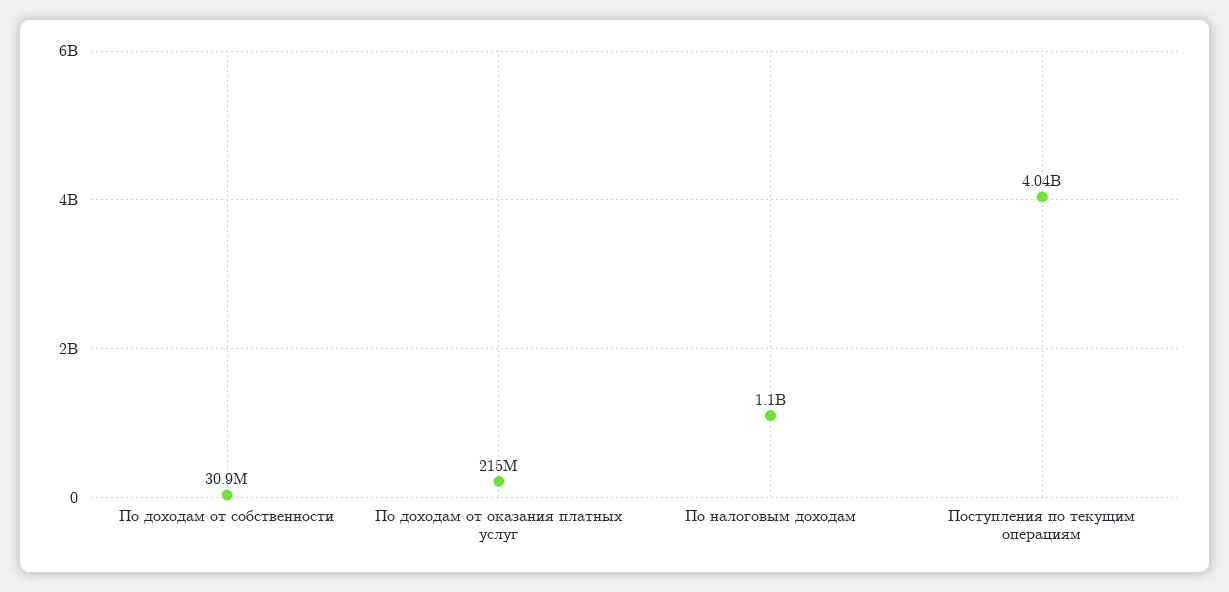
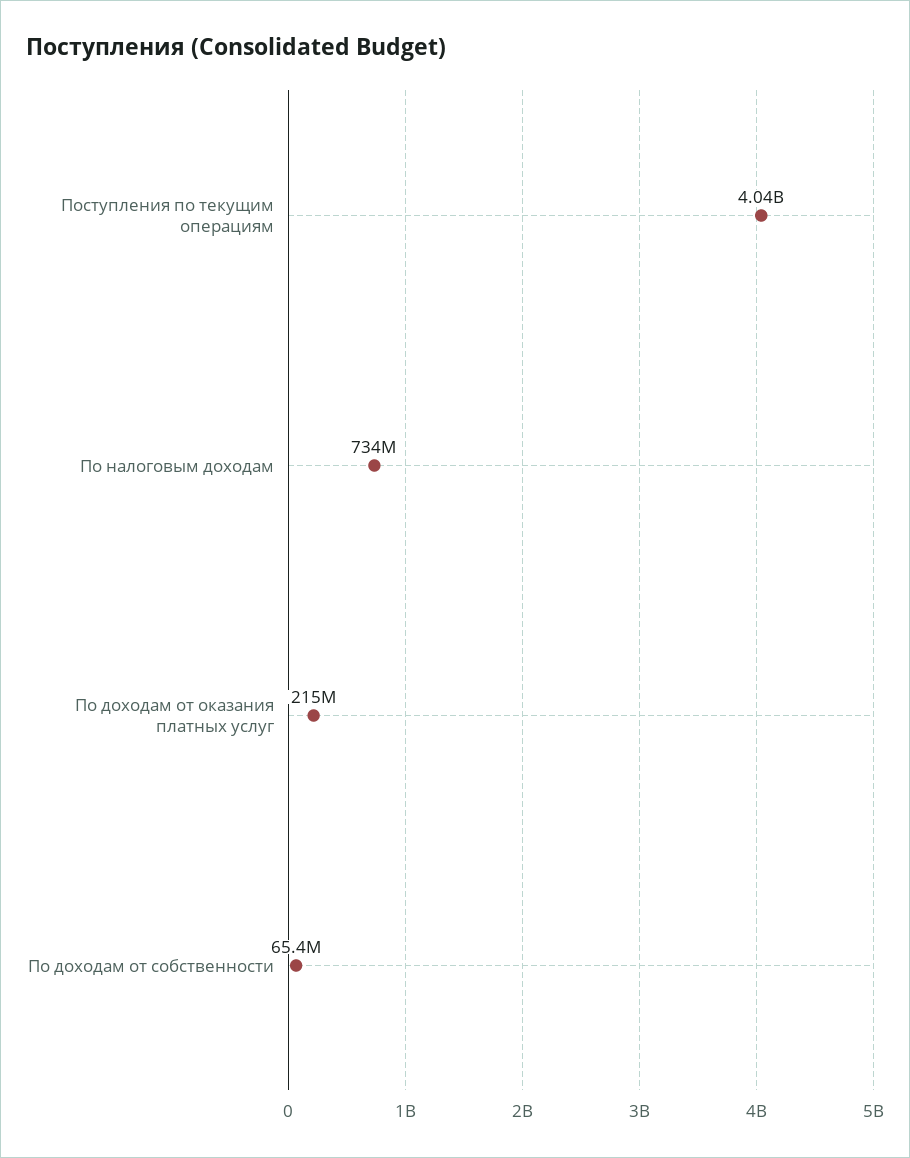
По доходам от собственности: 30900000 -> 65400000
По налоговым доходам: 1100000000 -> 734000000

